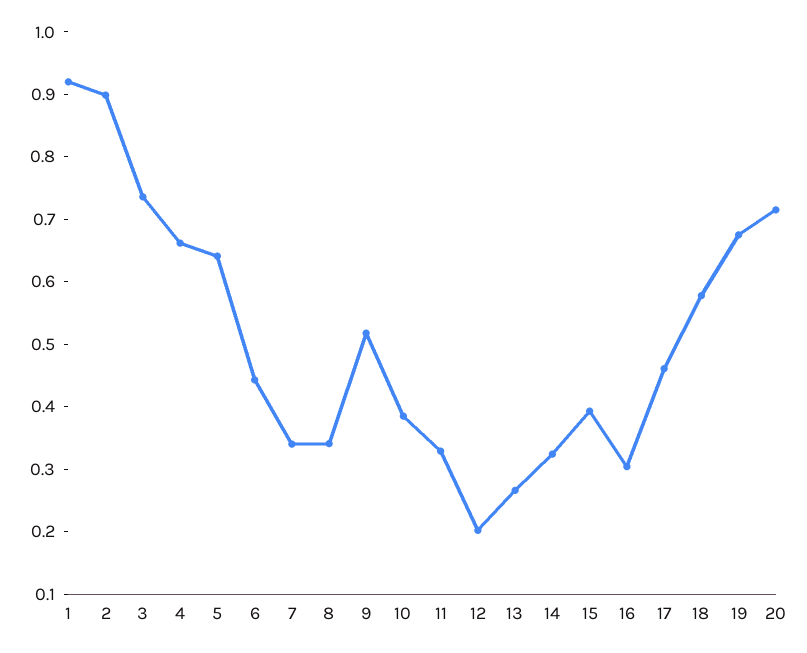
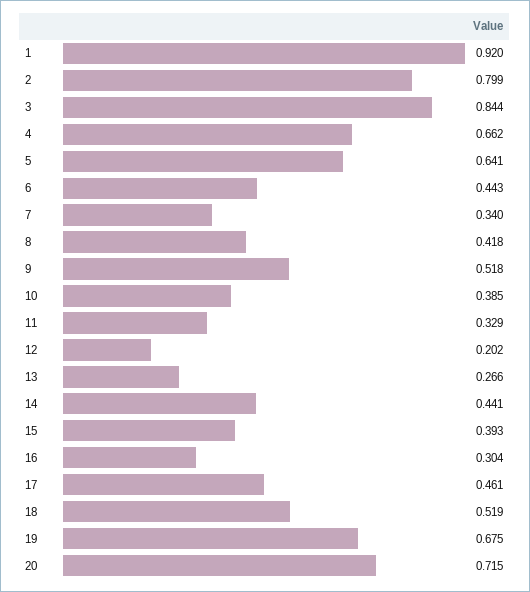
2: 0.9 -> 0.799
3: 0.74 -> 0.844
8: 0.34 -> 0.418
14: 0.32 -> 0.441
18: 0.58 -> 0.519

